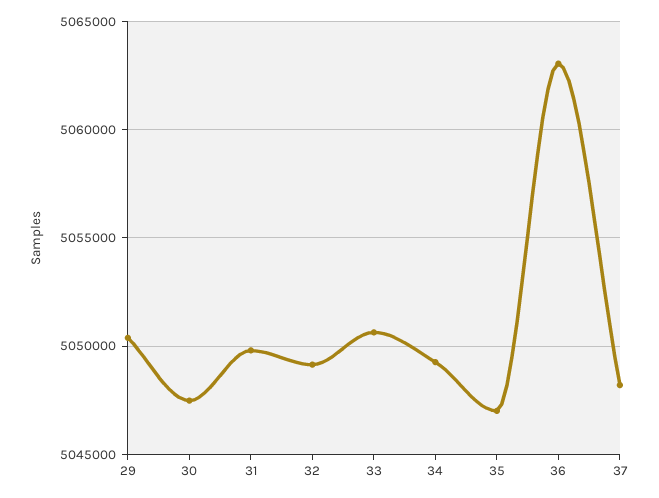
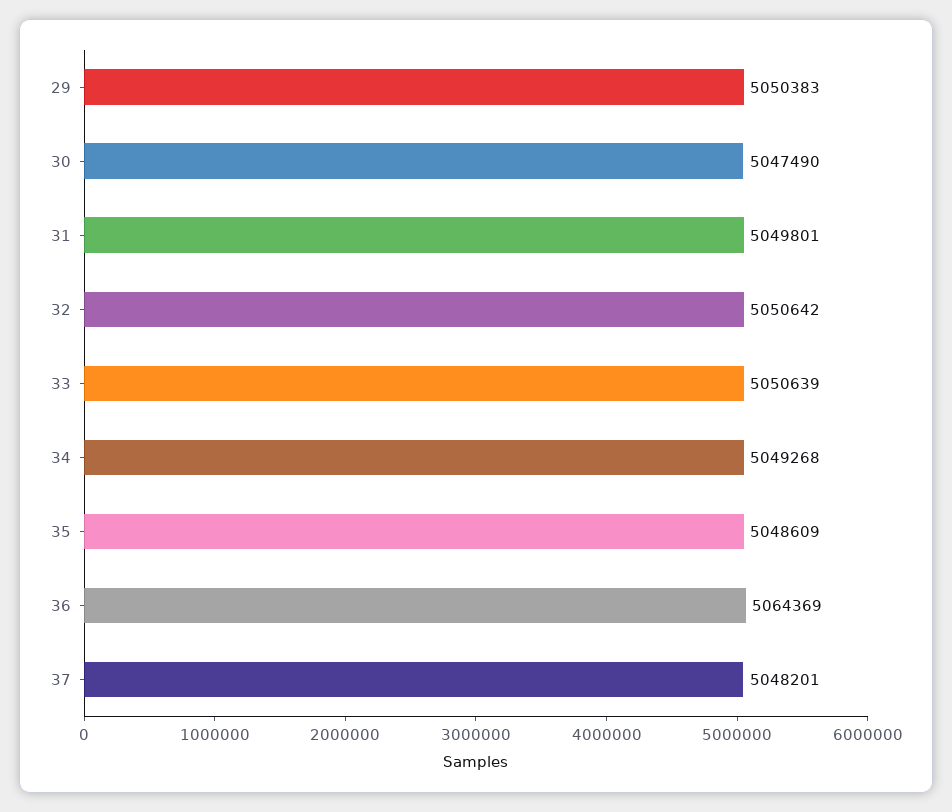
32: 5049000 -> 5050642
35: 5047000 -> 5048609
36: 5063000 -> 5064369

